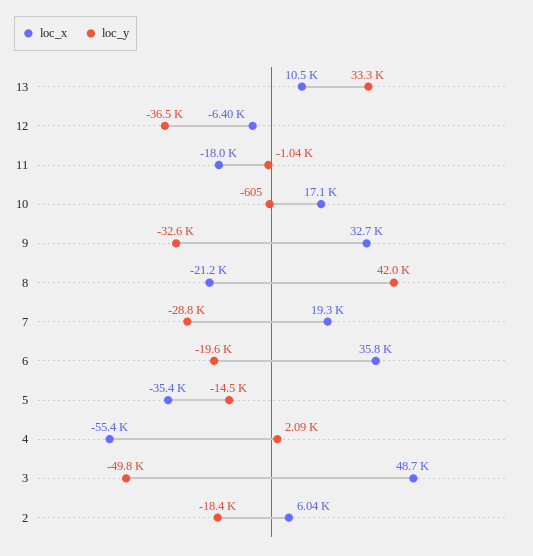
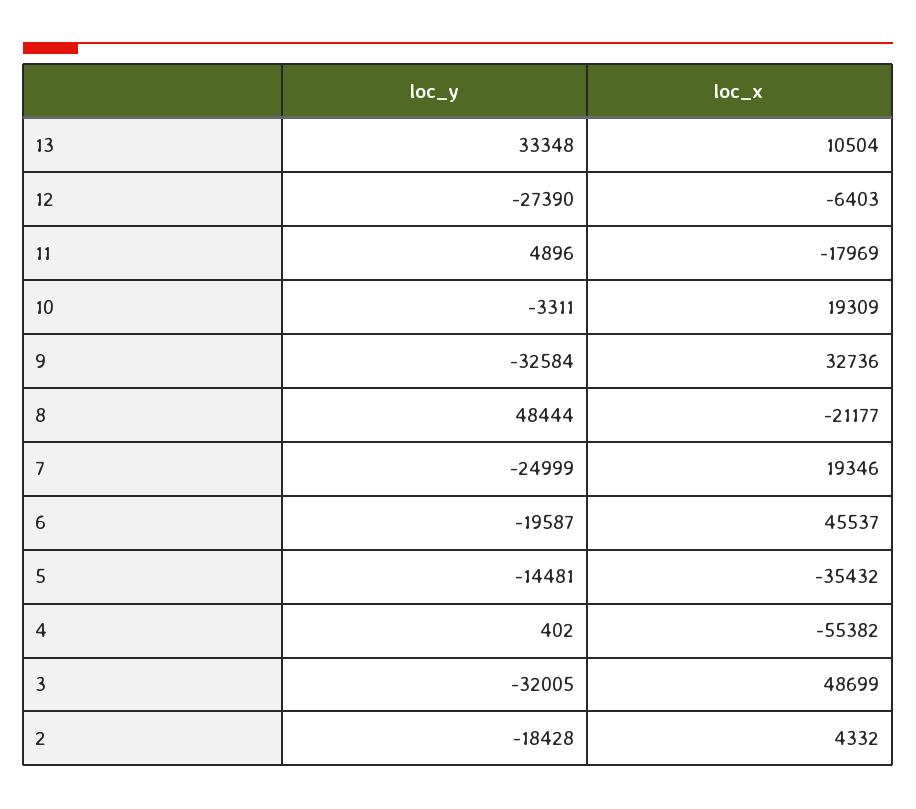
loc_y, 12: -36500 -> -27390
loc_y, 11: -1040 -> 4896
loc_x, 10: 17100 -> 19309
loc_y, 10: -605 -> -3311
loc_y, 8: 42000 -> 48444
loc_y, 7: -28800 -> -24999
loc_x, 6: 35800 -> 45537
loc_y, 4: 2090 -> 402
loc_y, 3: -49800 -> -32005
loc_x, 2: 6040 -> 4332

